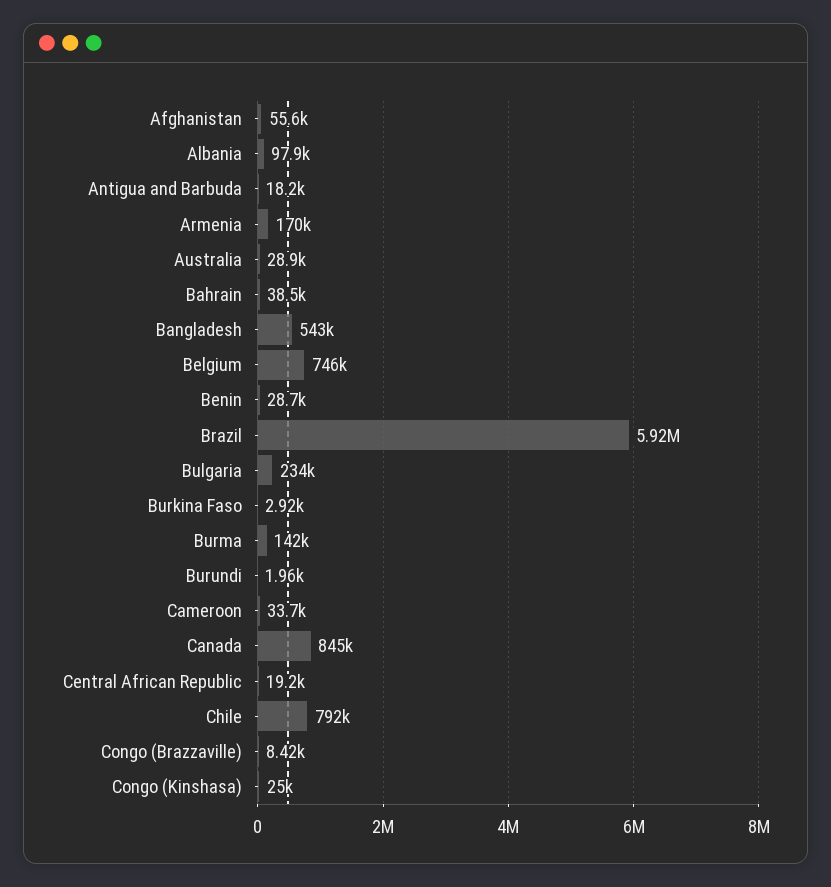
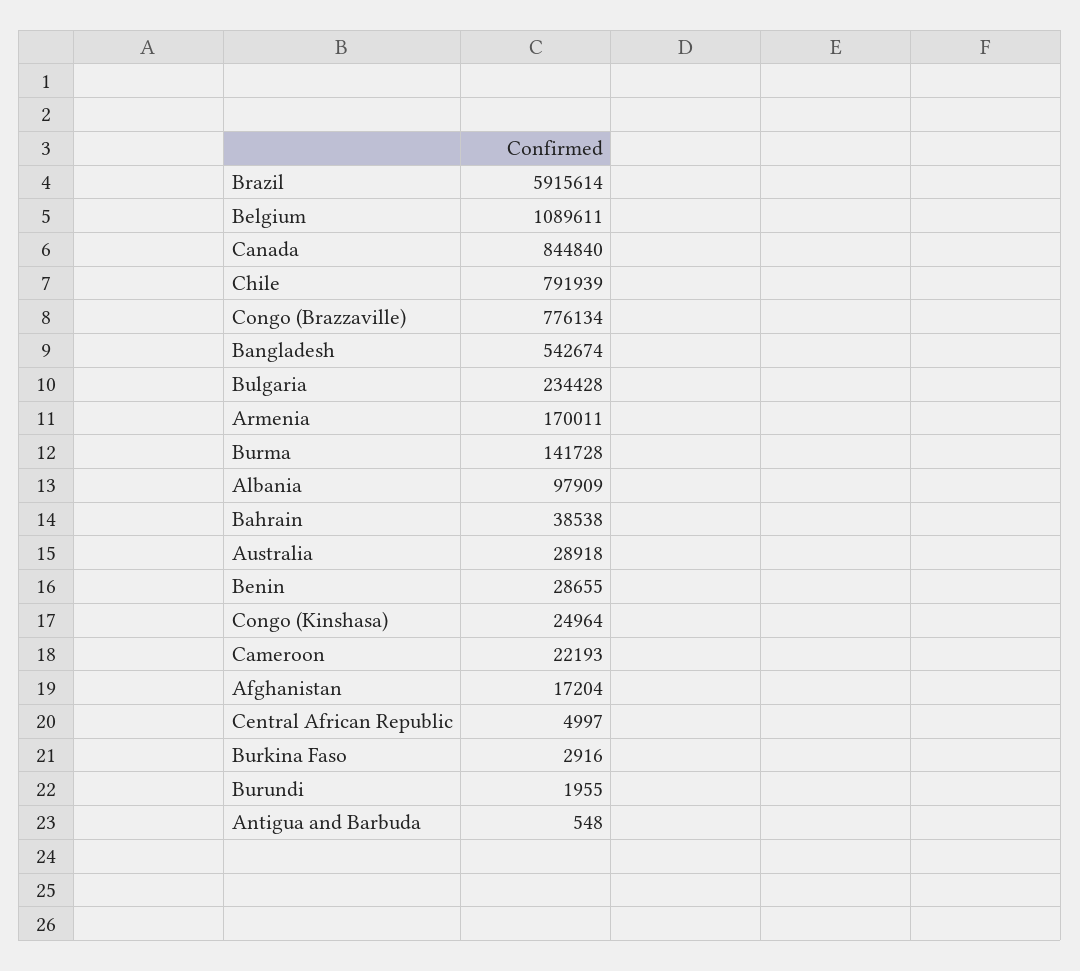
Afghanistan: 55600 -> 17204
Antigua and Barbuda: 18200 -> 548
Belgium: 746000 -> 1089611
Cameroon: 33700 -> 22193
Central African Republic: 19200 -> 4997
Congo (Brazzaville): 8420 -> 776134

